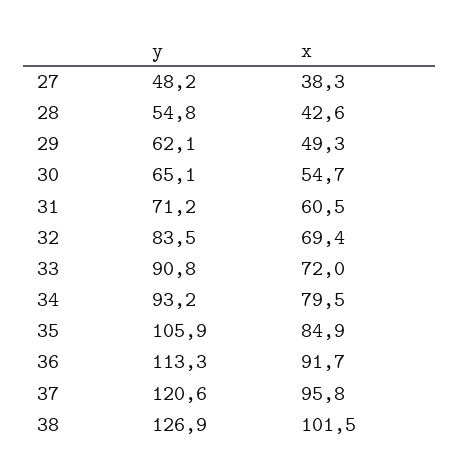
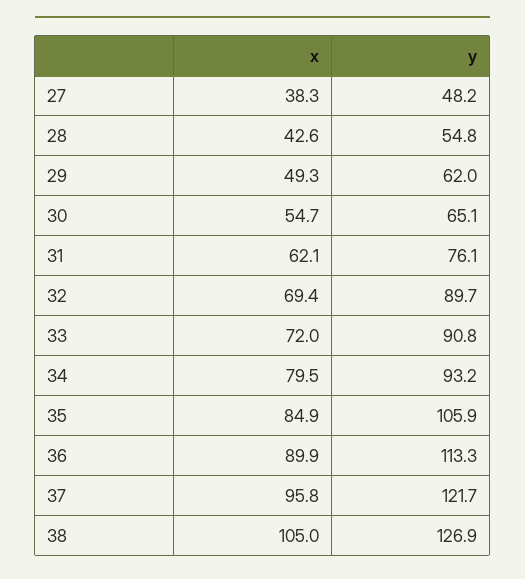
y, 29: 62.1 -> 62
y, 31: 71.2 -> 76.1
x, 31: 60.5 -> 62.1
y, 32: 83.5 -> 89.7
x, 36: 91.7 -> 89.9
y, 37: 120.6 -> 121.7
x, 38: 101.5 -> 105

